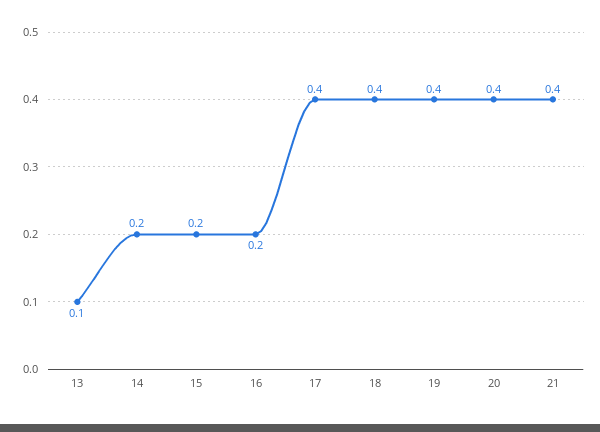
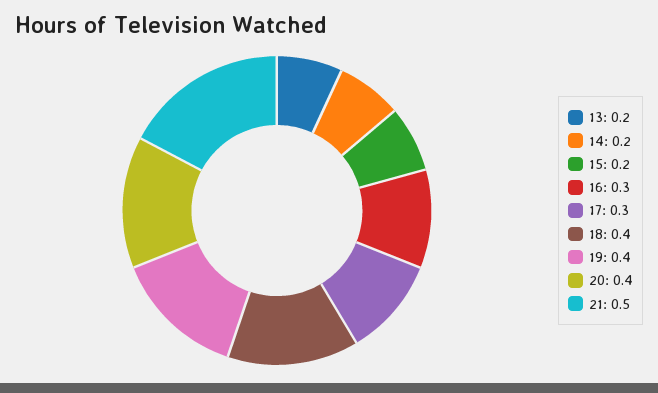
13: 0.1 -> 0.2
16: 0.2 -> 0.3
17: 0.4 -> 0.3
21: 0.4 -> 0.5

